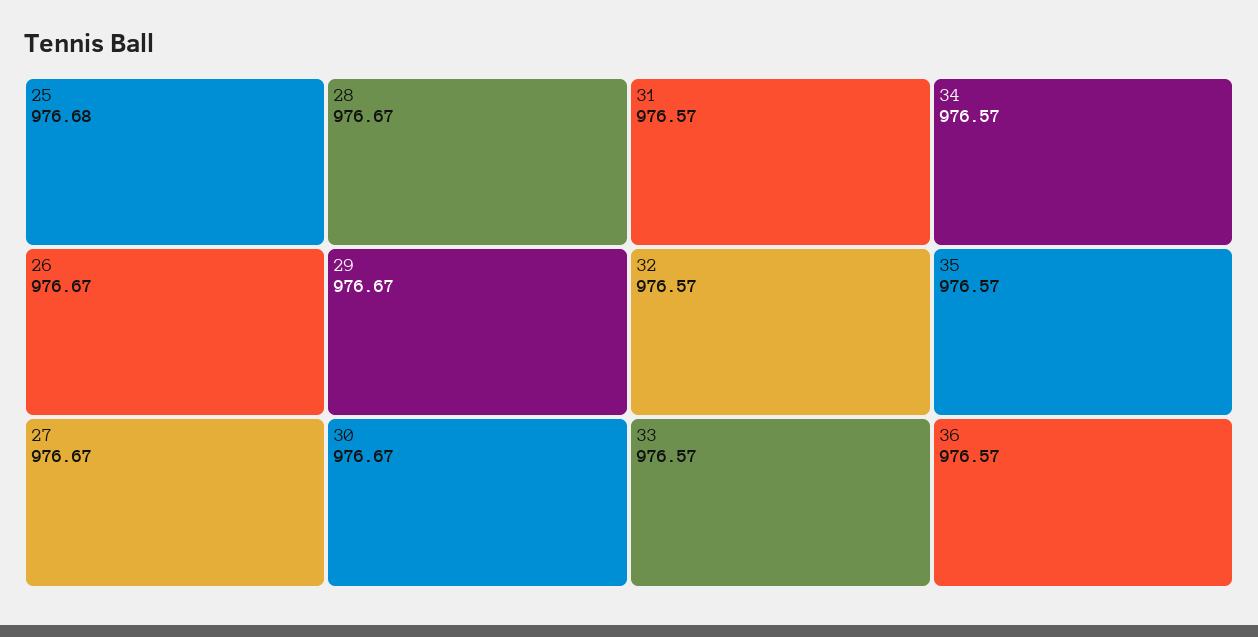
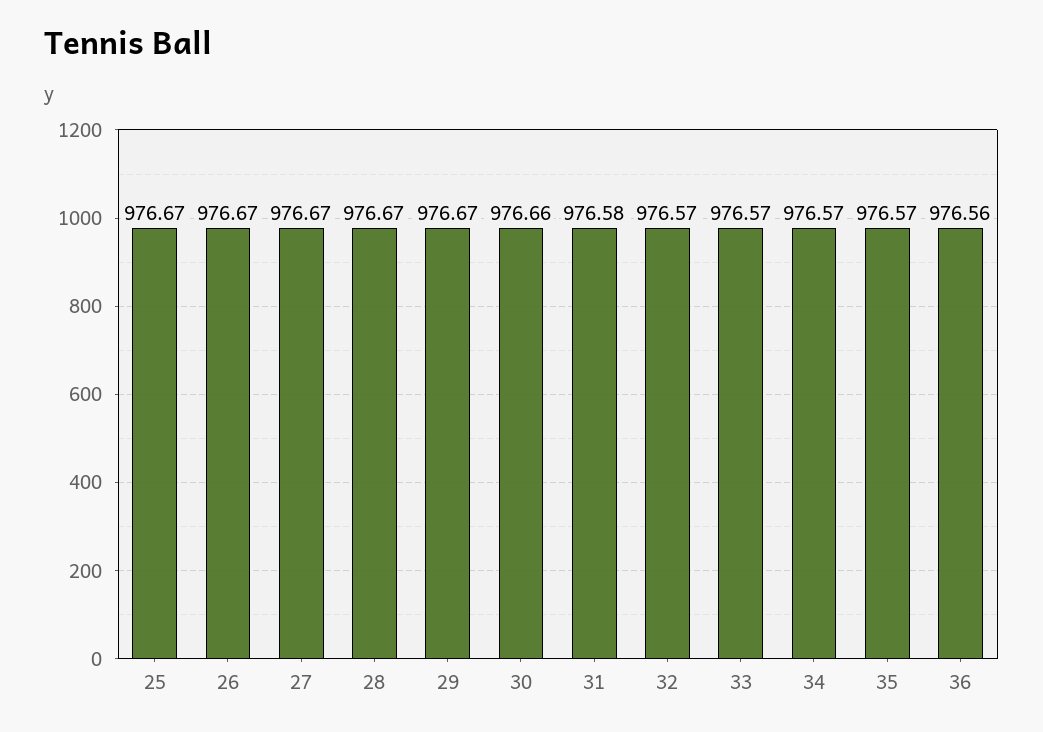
25: 976.68 -> 976.67
30: 976.67 -> 976.66
31: 976.57 -> 976.58
36: 976.57 -> 976.56

